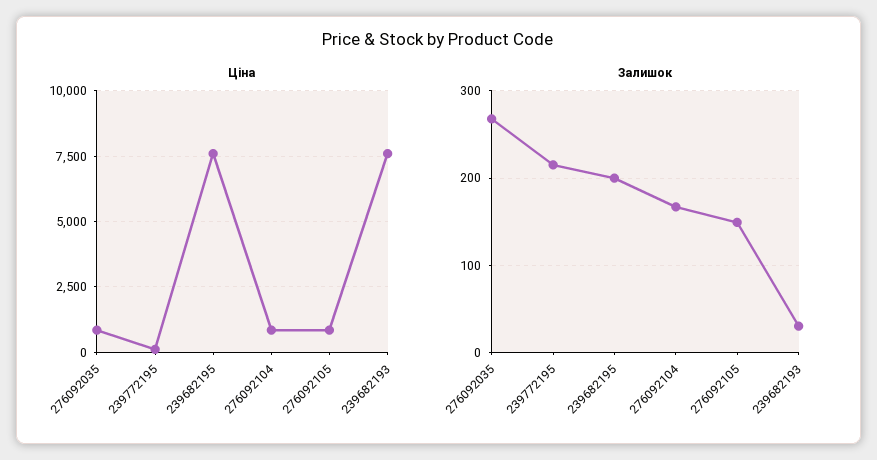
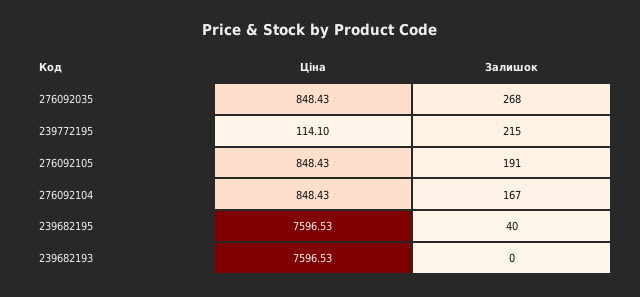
Залишок, 239682195: 200 -> 40
Залишок, 276092105: 150 -> 191
Залишок, 239682193: 30 -> 0

